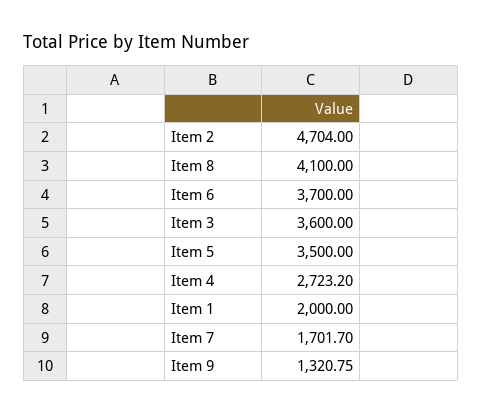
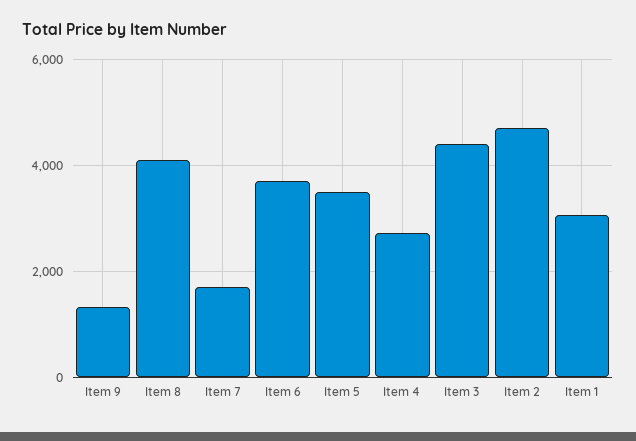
Item 3: 3600 -> 4400
Item 1: 2000 -> 3000

